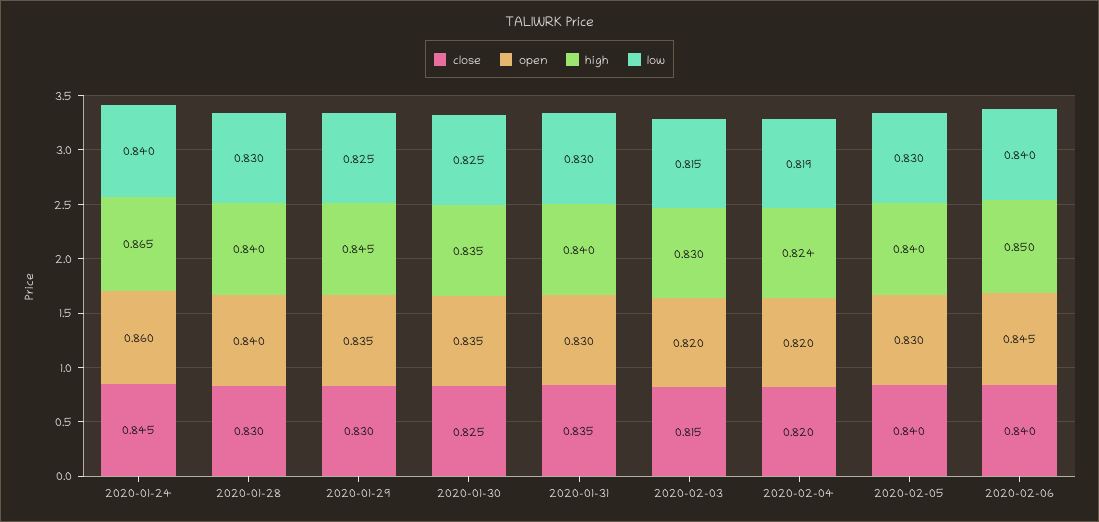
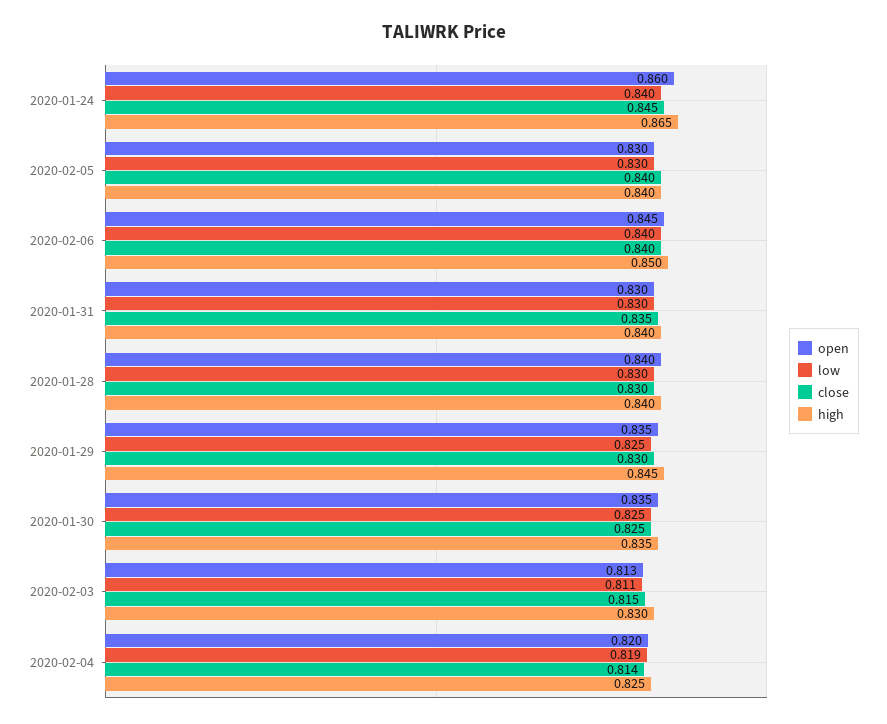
open, 2020-02-03: 0.82 -> 0.813
low, 2020-02-03: 0.815 -> 0.811
close, 2020-02-04: 0.82 -> 0.814
high, 2020-02-04: 0.824 -> 0.825

